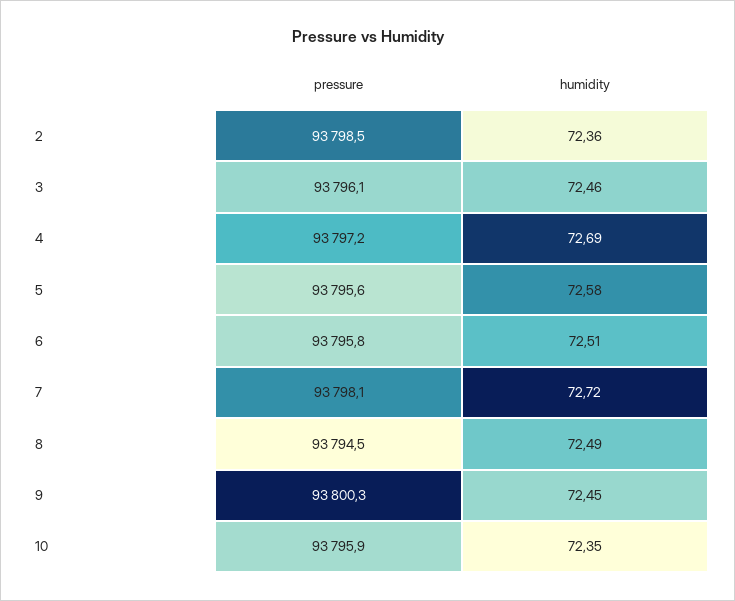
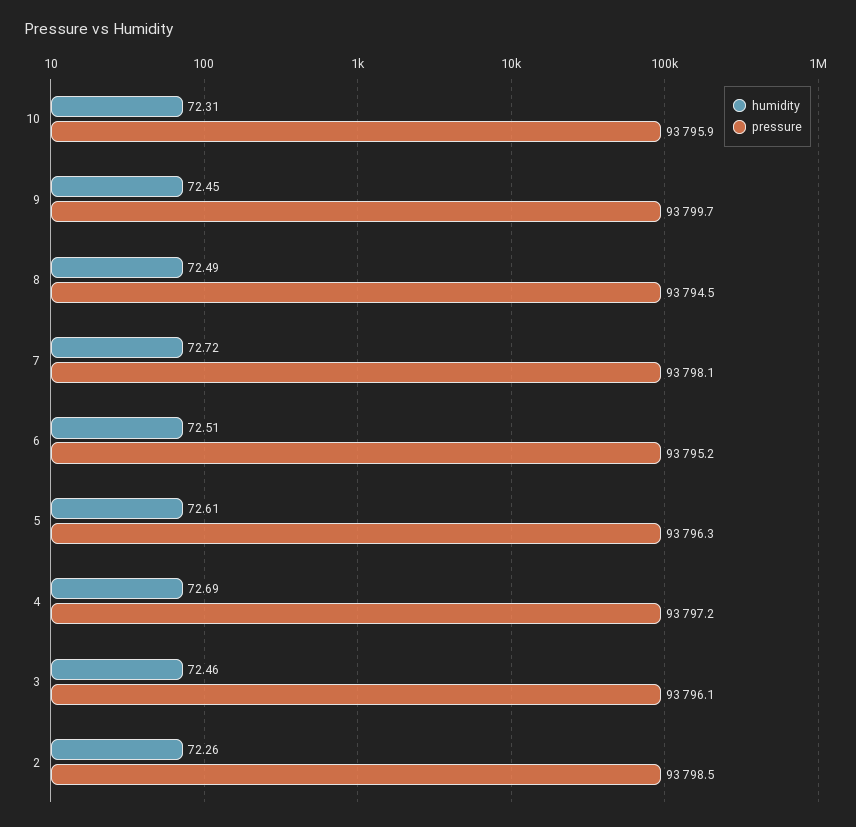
humidity, 2: 72.36 -> 72.26
pressure, 5: 93795.6 -> 93796.3
humidity, 5: 72.58 -> 72.61
pressure, 6: 93795.8 -> 93795.2
pressure, 9: 93800.3 -> 93799.7
humidity, 10: 72.35 -> 72.31

